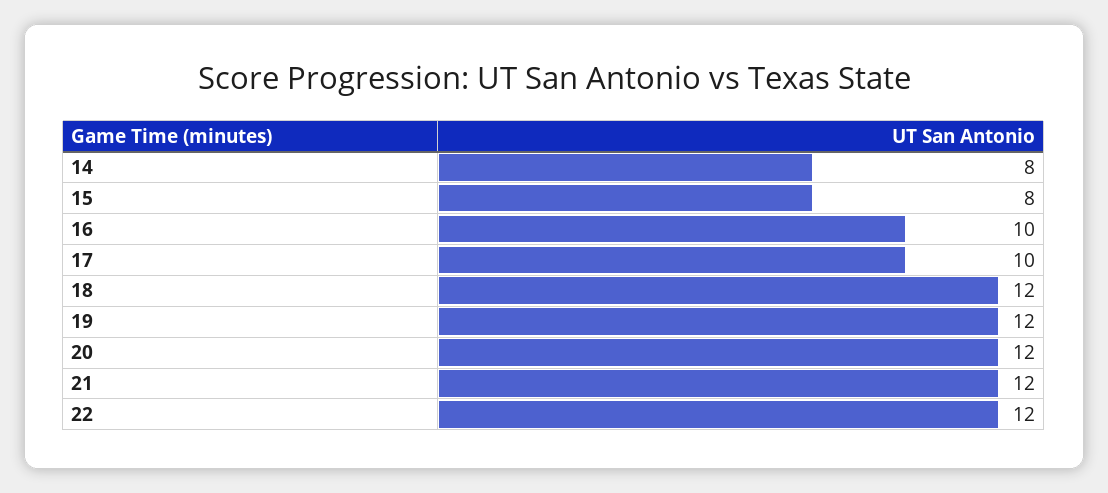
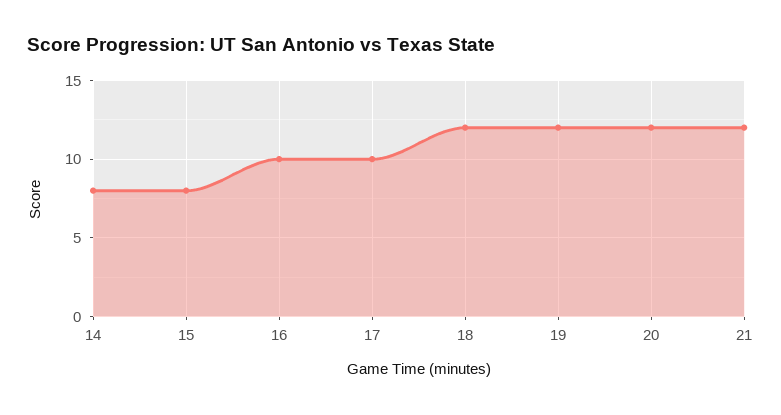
22: 12 -> none

